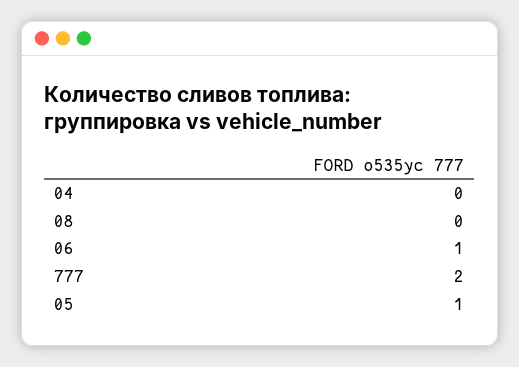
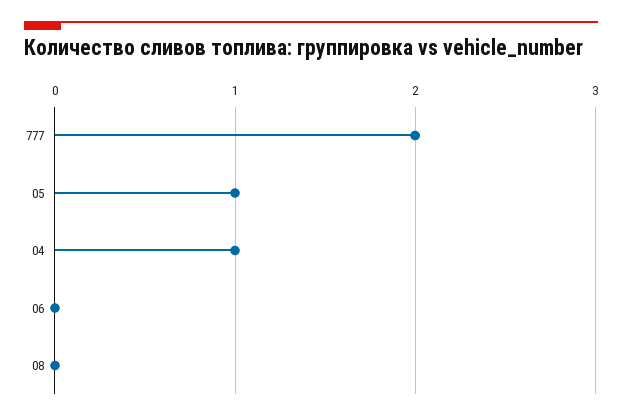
04: 0 -> 1
06: 1 -> 0

